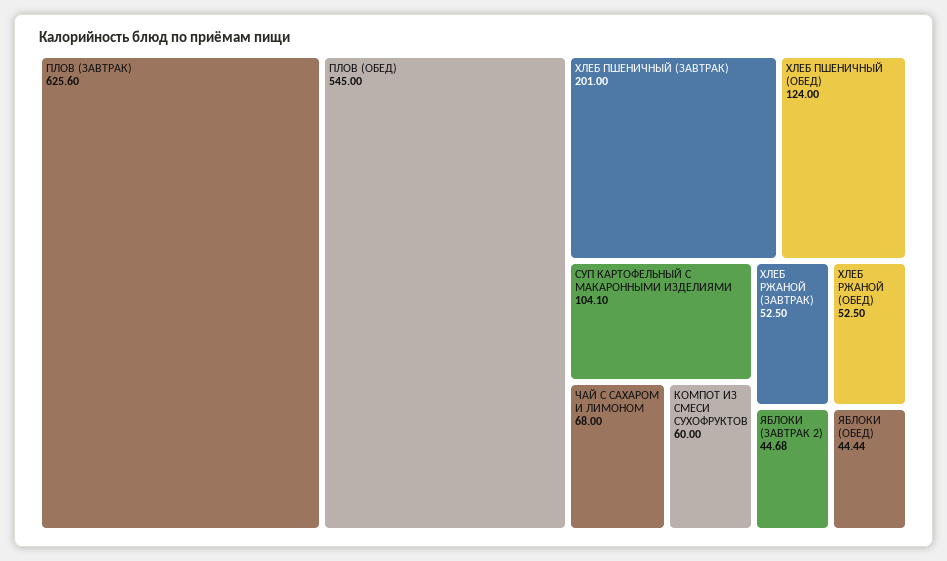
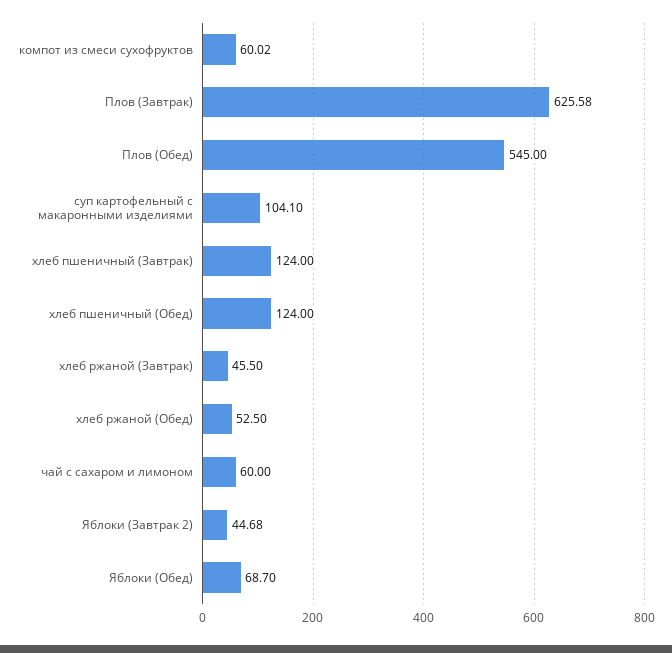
ПЛОВ (ЗАВТРАК): 625.6 -> 625.58
ХЛЕБ ПШЕНИЧНЫЙ (ЗАВТРАК): 201 -> 124
ЧАЙ С САХАРОМ И ЛИМОНОМ: 68 -> 60
КОМПОТ ИЗ СМЕСИ СУХОФРУКТОВ: 60 -> 60.02
ХЛЕБ РЖАНОЙ (ЗАВТРАК): 52.5 -> 45.5
ЯБЛОКИ (ОБЕД): 44.44 -> 68.7

